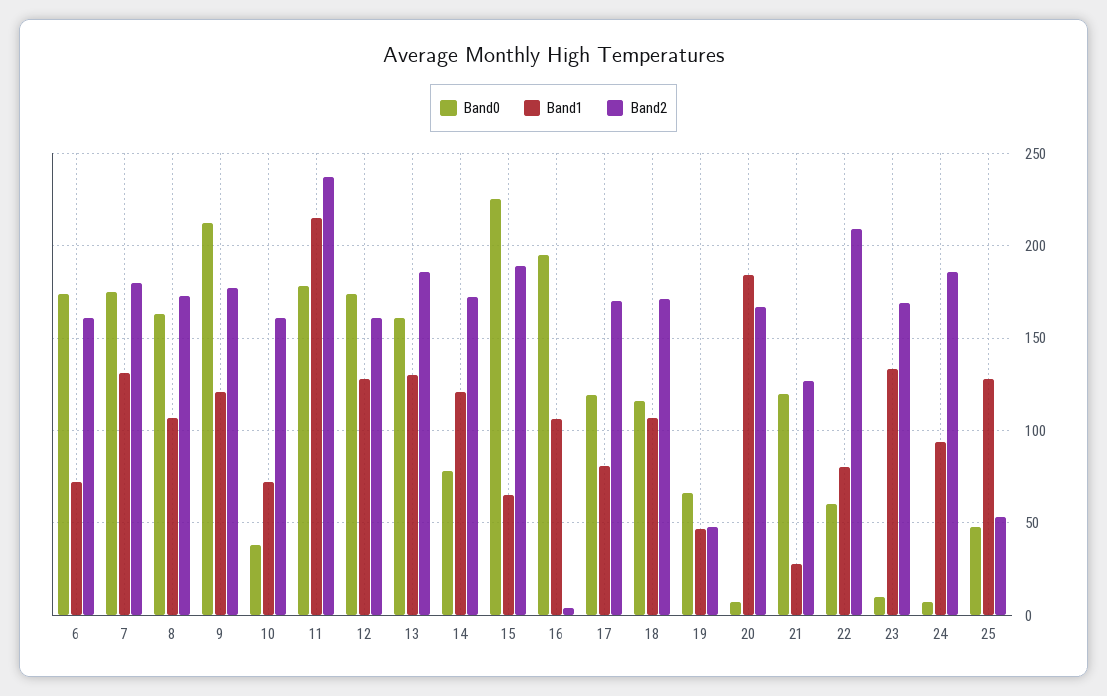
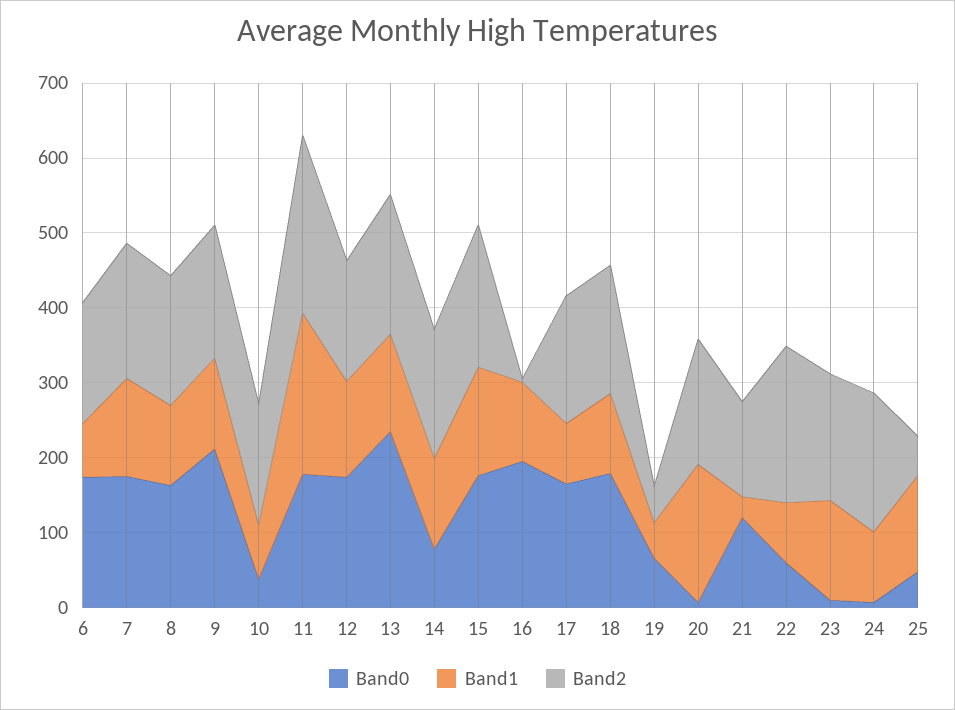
Band0, 13: 160 -> 240
Band0, 15: 225 -> 180
Band1, 15: 65 -> 140
Band0, 17: 120 -> 160
Band0, 18: 115 -> 180

